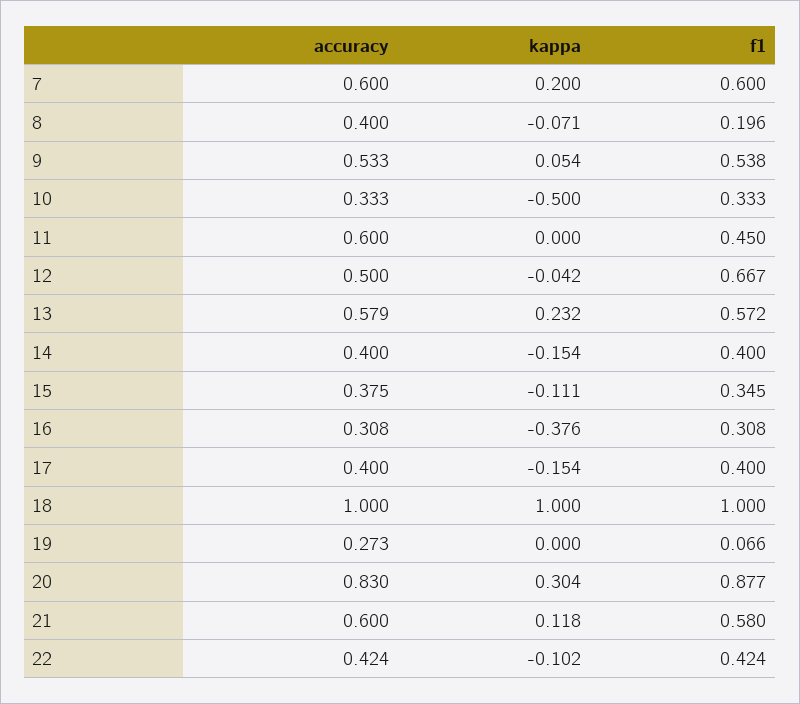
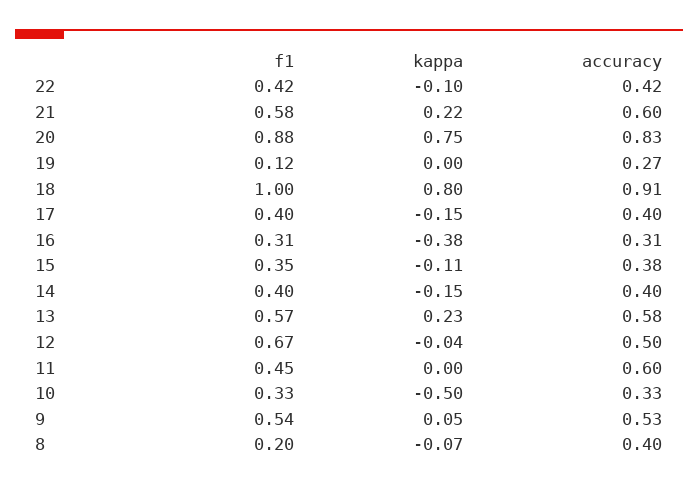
accuracy, 7: 0.6 -> none
kappa, 7: 0.2 -> none
f1, 7: 0.6 -> none
accuracy, 18: 1 -> 0.91
kappa, 18: 1 -> 0.8
f1, 19: 0.066 -> 0.12
kappa, 20: 0.304 -> 0.75
kappa, 21: 0.118 -> 0.22

